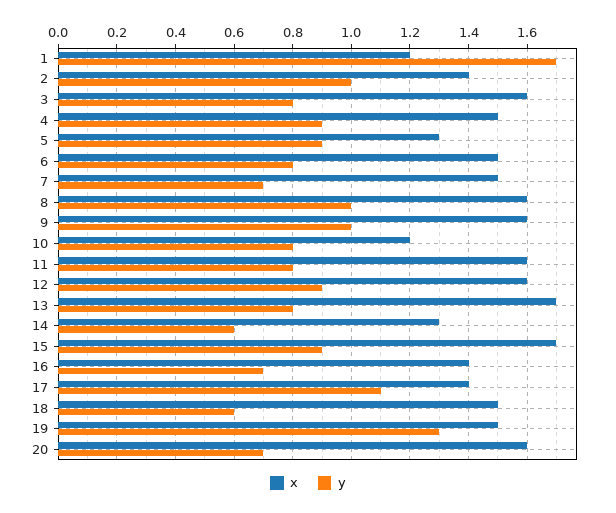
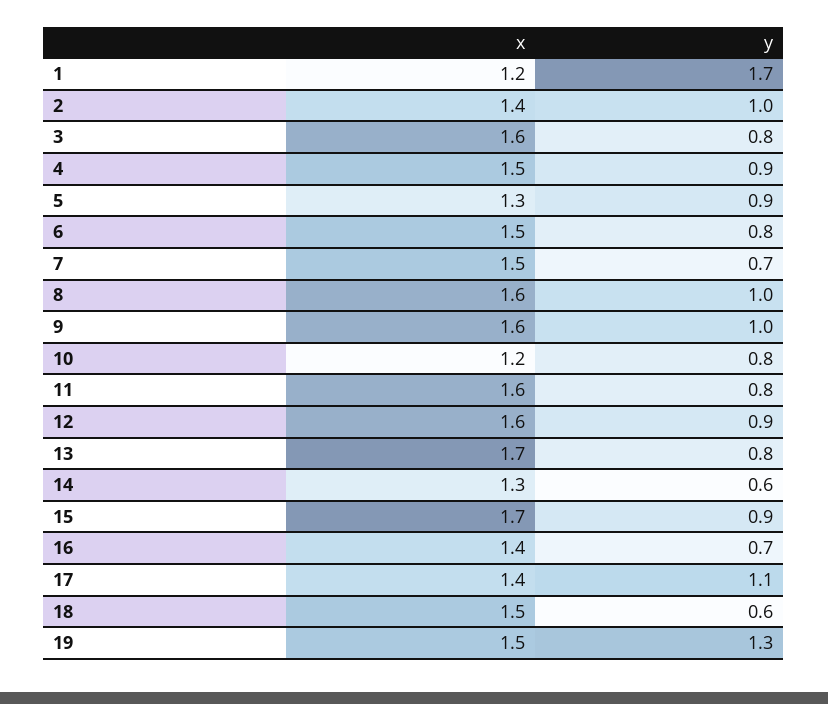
x, 20: 1.6 -> none
y, 20: 0.7 -> none

